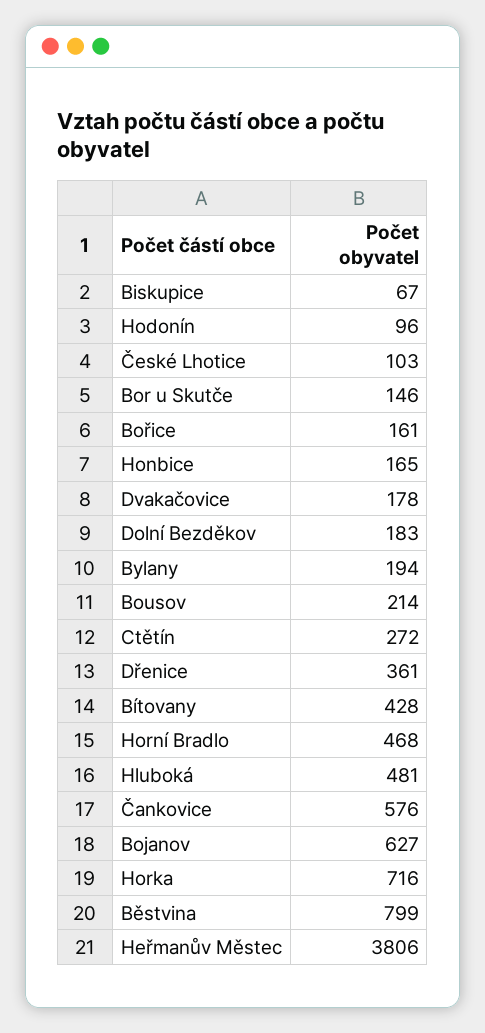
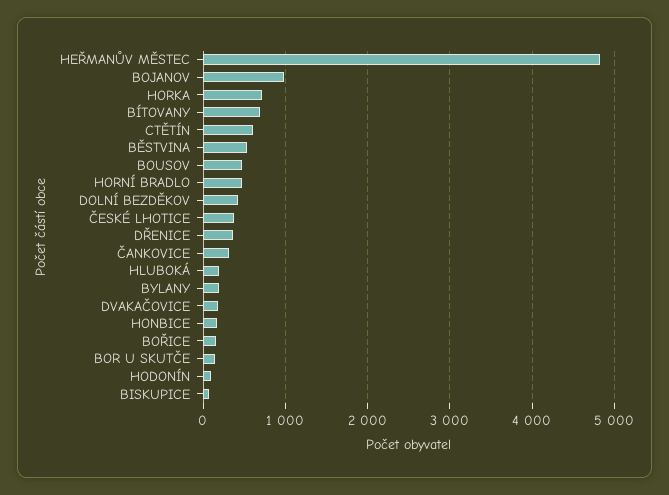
České Lhotice: 103 -> 400
Dolní Bezděkov: 183 -> 400
Bousov: 214 -> 500
Ctětín: 272 -> 600
Bítovany: 428 -> 700
Hluboká: 481 -> 200
Čankovice: 576 -> 300
Bojanov: 627 -> 1000
Běstvina: 799 -> 500
Heřmanův Městec: 3806 -> 4800

